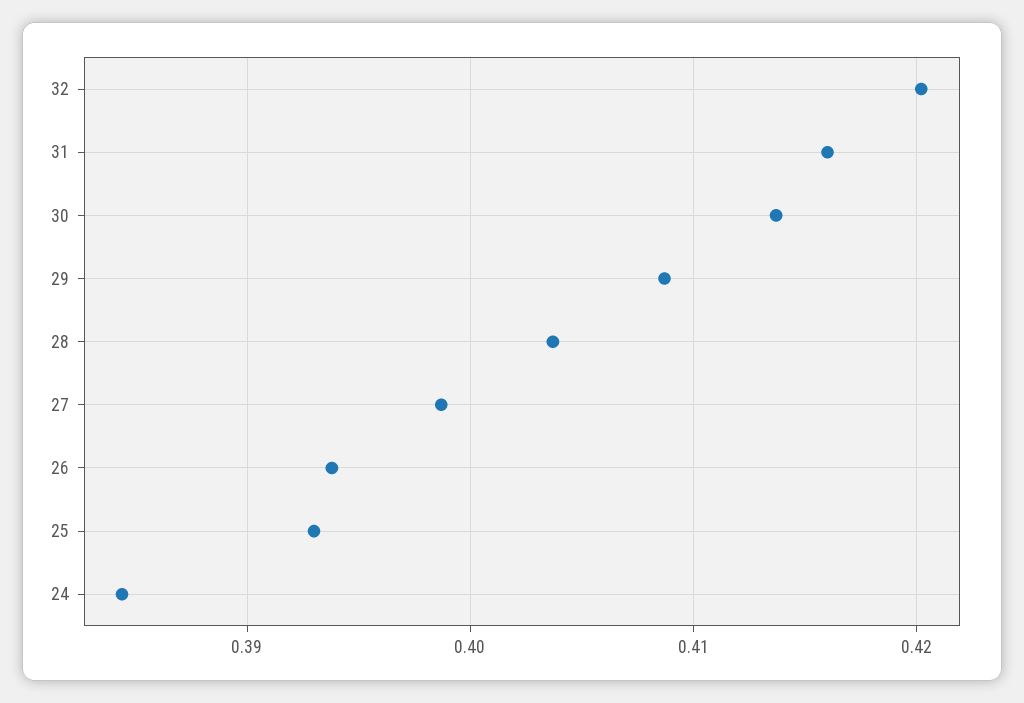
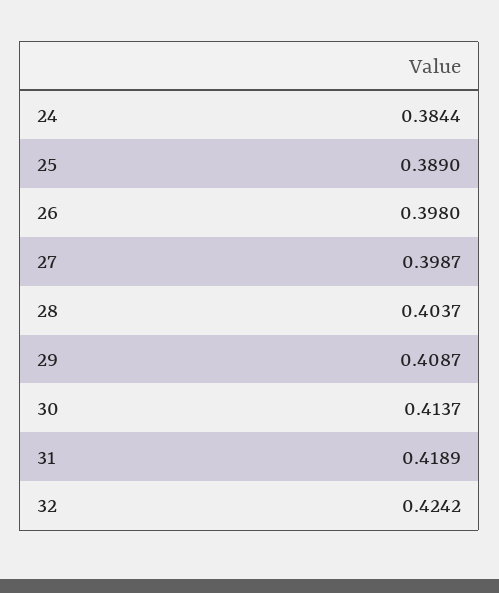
32: 0.42 -> 0.4242
31: 0.416 -> 0.4189
26: 0.394 -> 0.398
25: 0.393 -> 0.389

